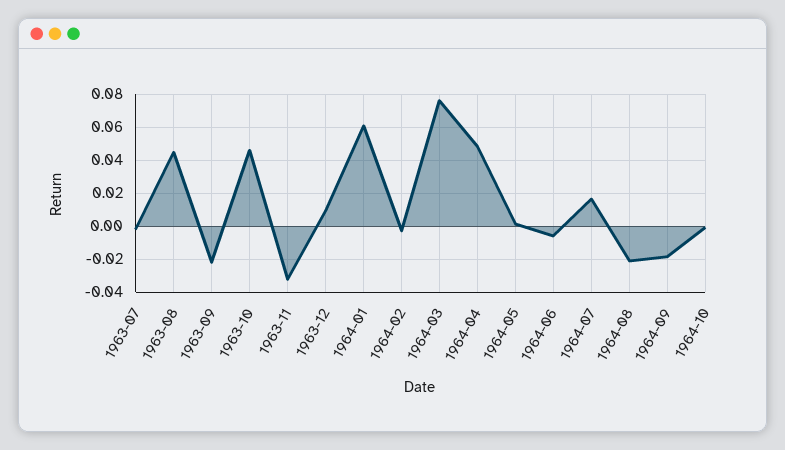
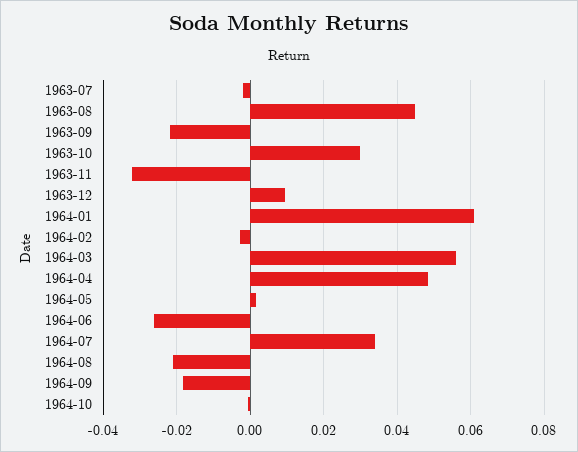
1963-10: 0.045 -> 0.03
1964-03: 0.075 -> 0.056
1964-06: -0.005 -> -0.026
1964-07: 0.015 -> 0.034

